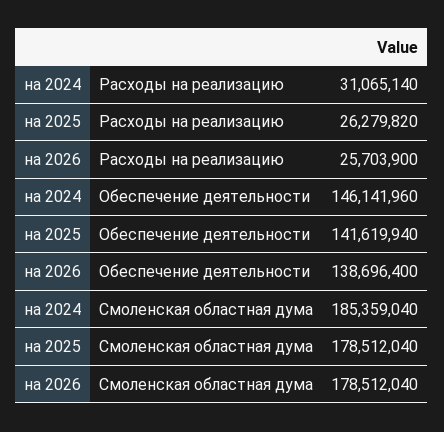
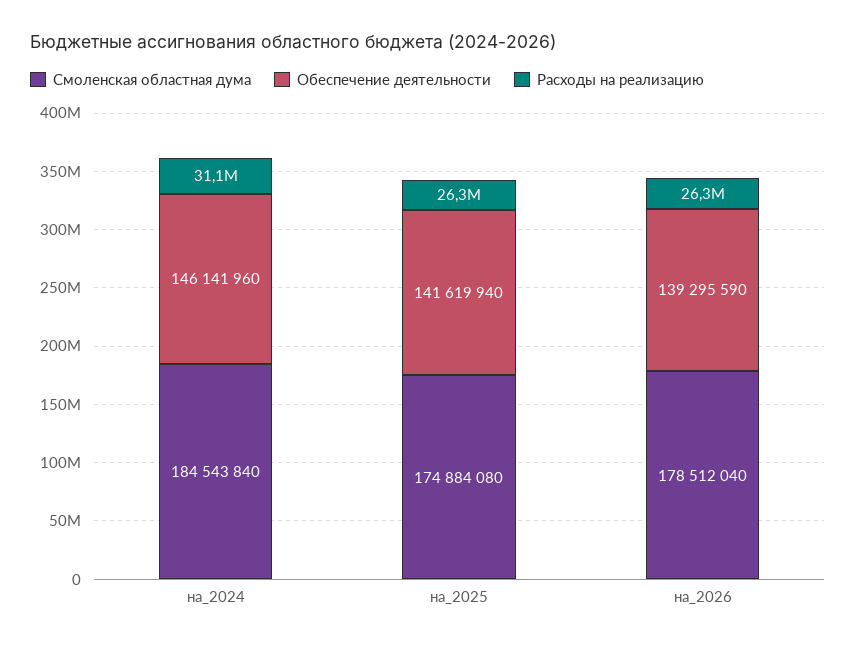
Расходы на реализацию, на 2026: 25703900 -> 26300000
Обеспечение деятельности, на 2026: 138696400 -> 139295590
Смоленская областная дума, на 2024: 185359040 -> 184543840
Смоленская областная дума, на 2025: 178512040 -> 174884080

